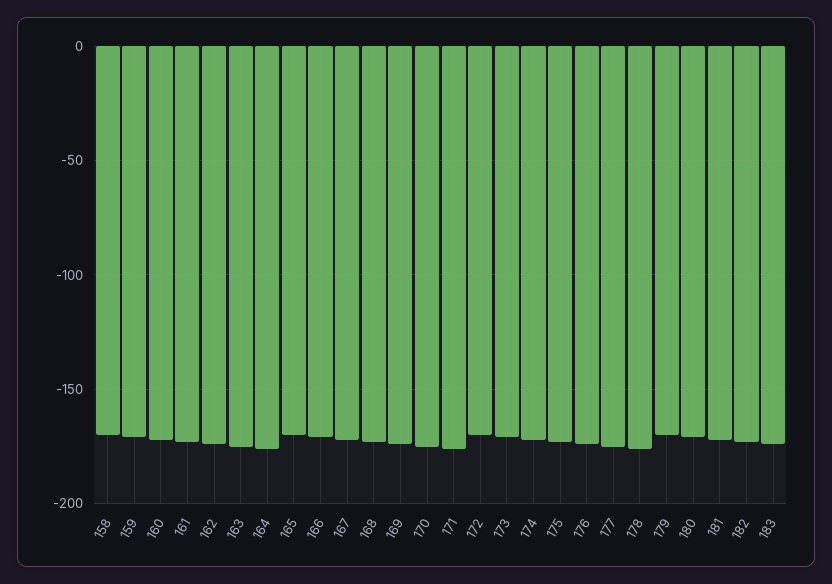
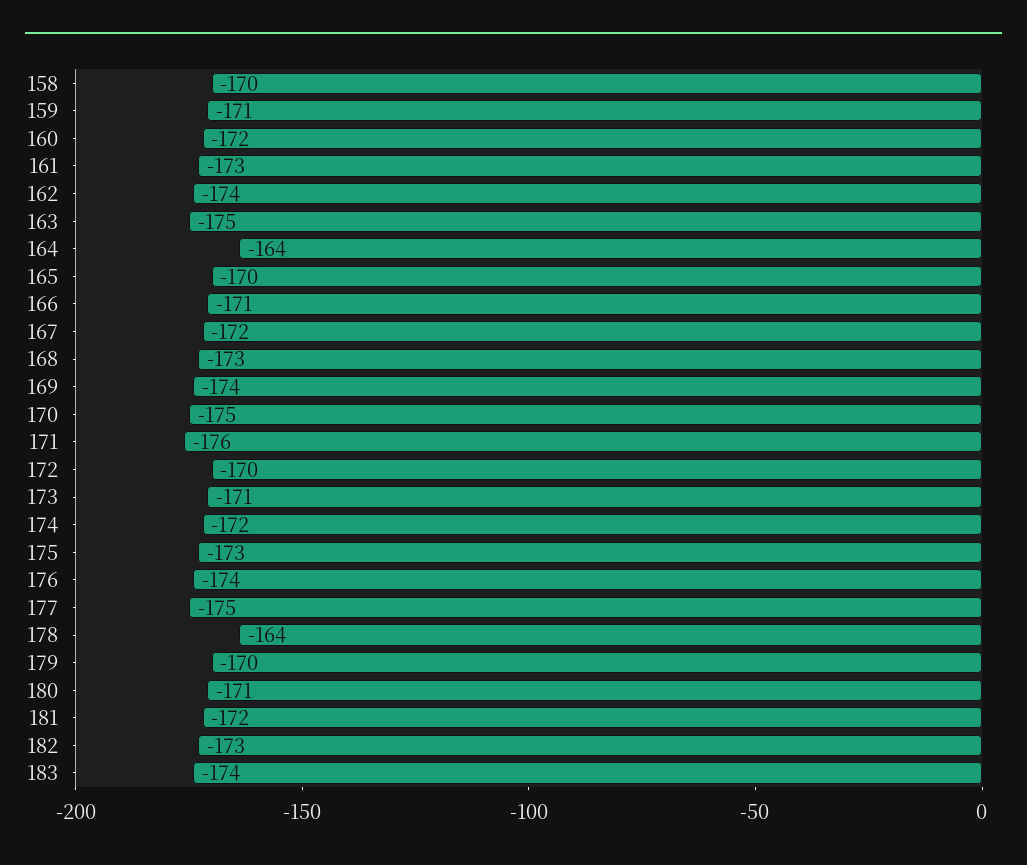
164: -175 -> -164
178: -175 -> -164

